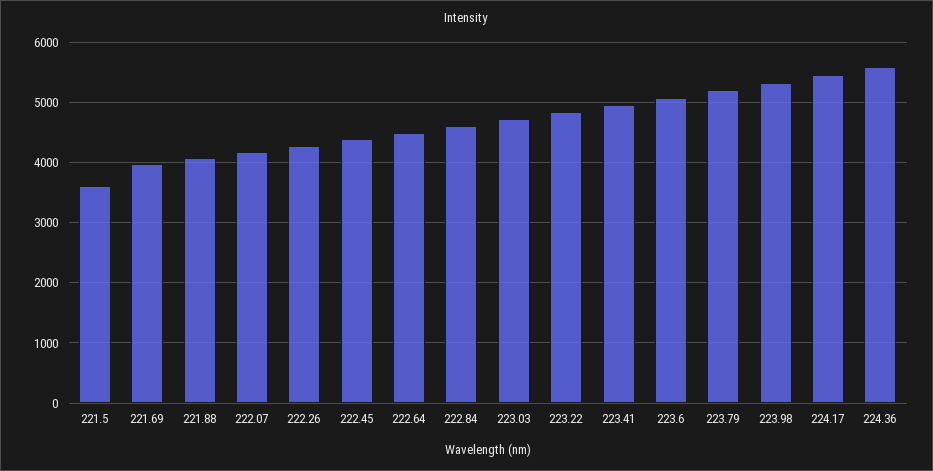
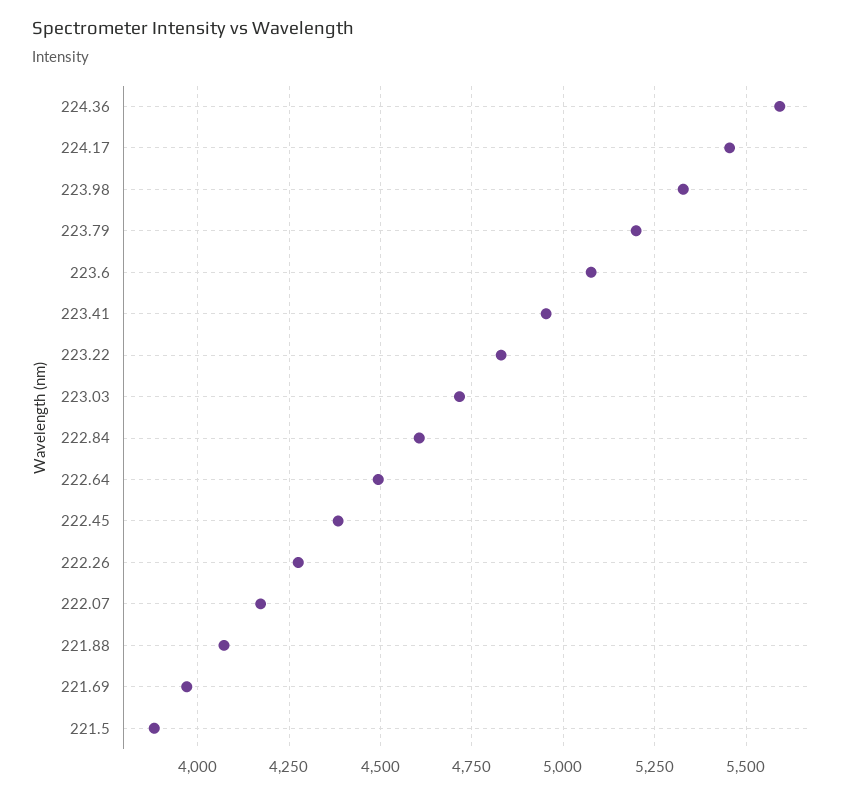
221.5: 3600 -> 3875

